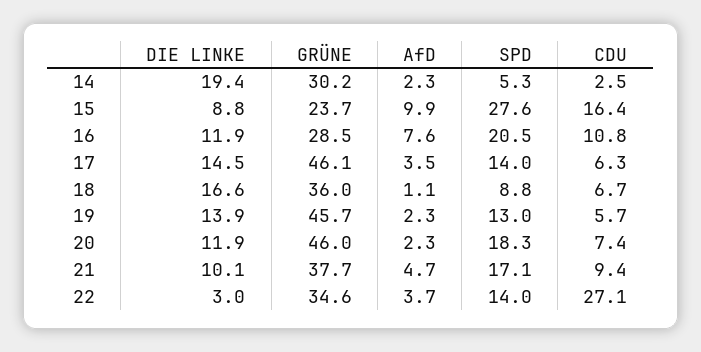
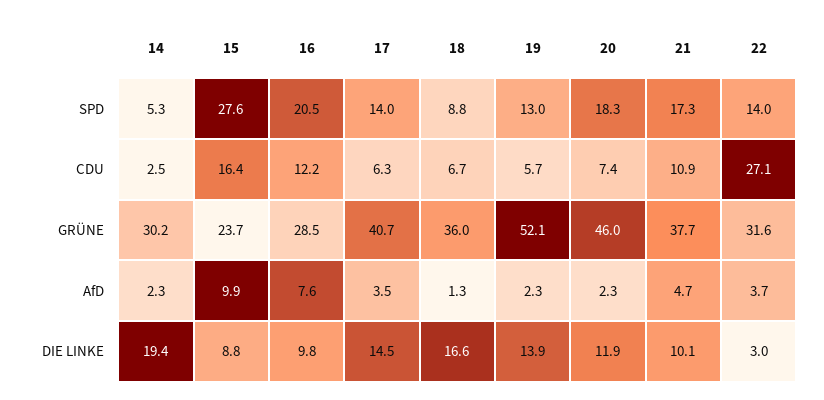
DIE LINKE, 16: 11.9 -> 9.8
CDU, 16: 10.8 -> 12.2
GRÜNE, 17: 46.1 -> 40.7
AfD, 18: 1.1 -> 1.3
GRÜNE, 19: 45.7 -> 52.1
SPD, 21: 17.1 -> 17.3
CDU, 21: 9.4 -> 10.9
GRÜNE, 22: 34.6 -> 31.6

